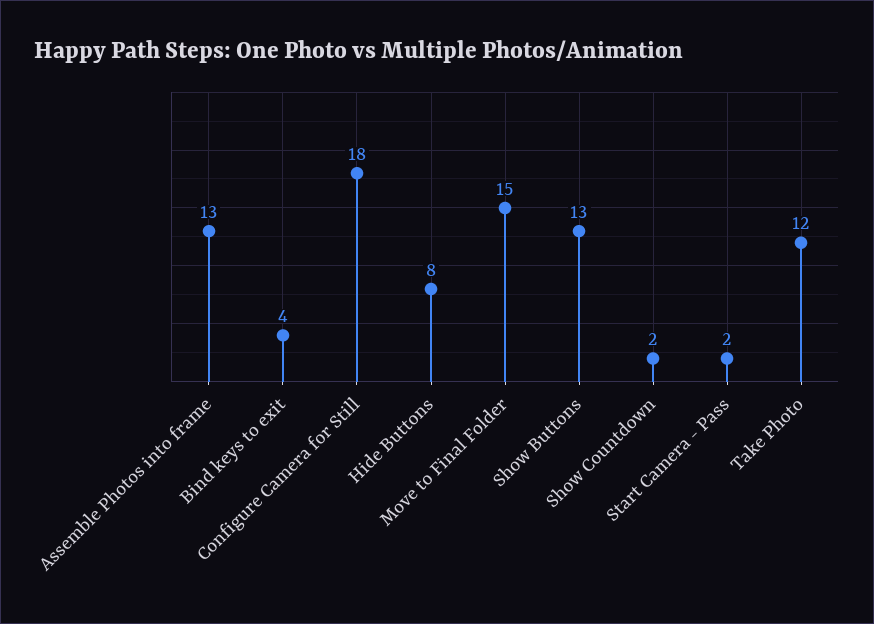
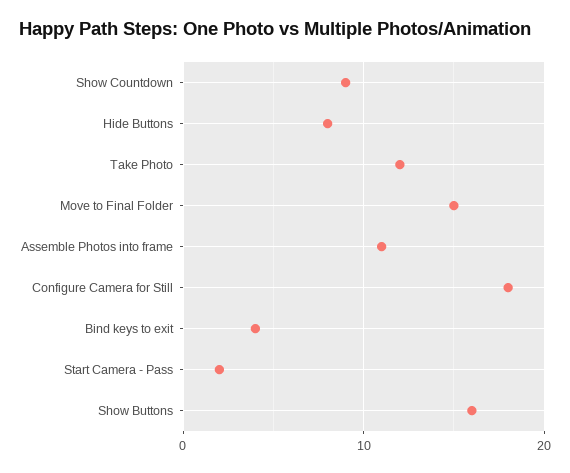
Assemble Photos into frame: 13 -> 11
Show Buttons: 13 -> 16
Show Countdown: 2 -> 9

